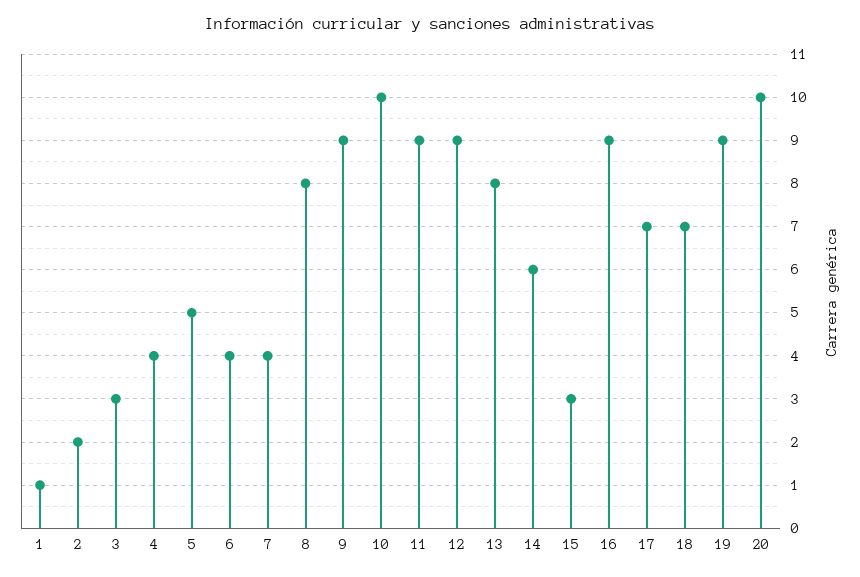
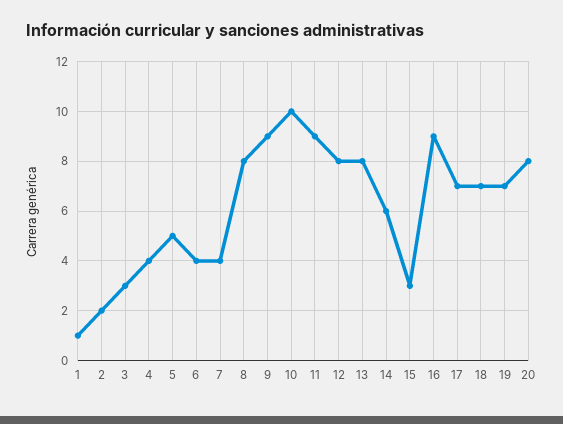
12: 9 -> 8
19: 9 -> 7
20: 10 -> 8

